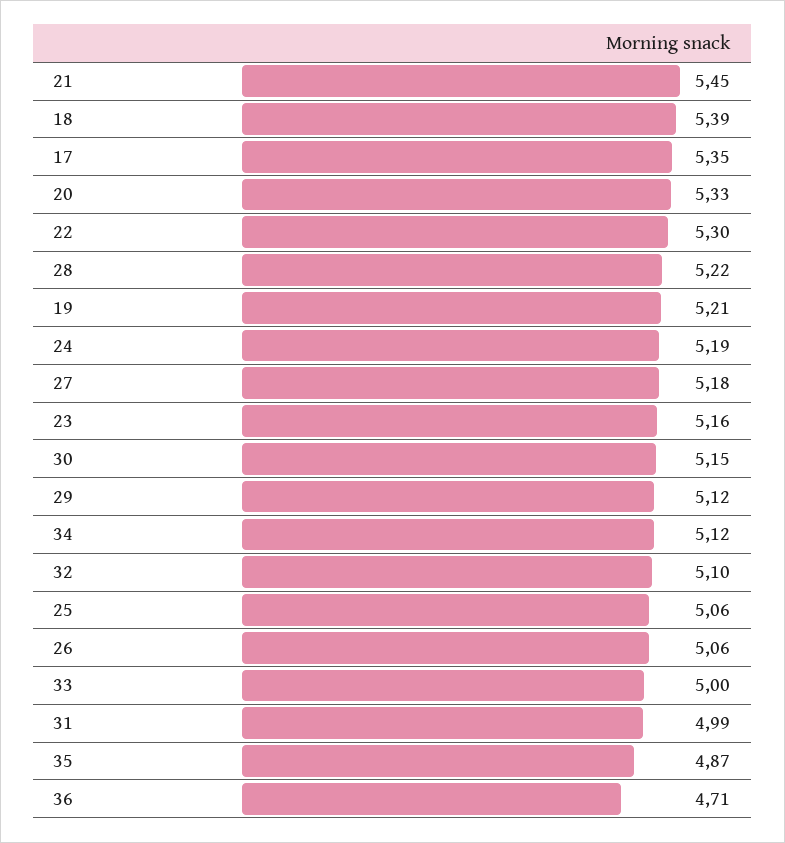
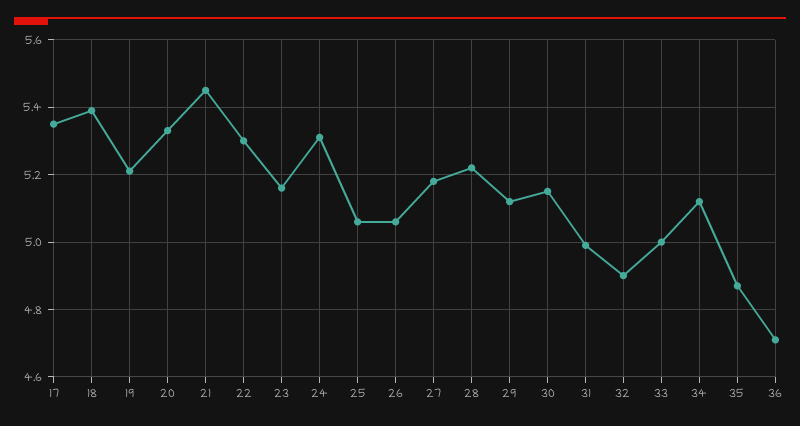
24: 5.19 -> 5.3
32: 5.1 -> 4.9

